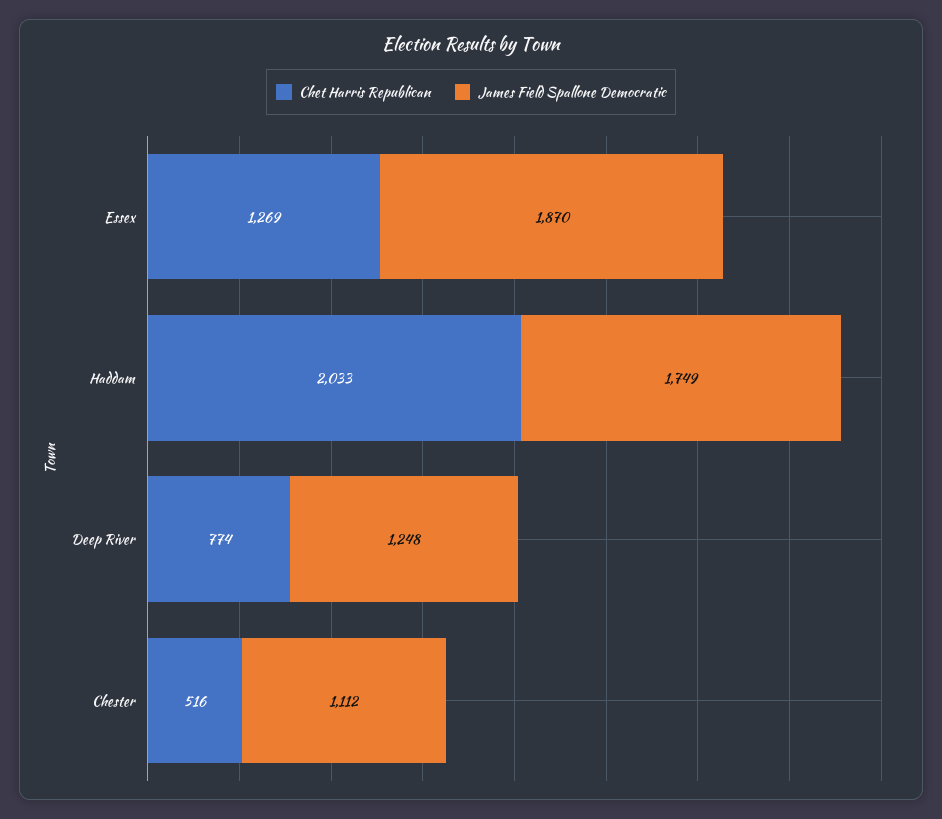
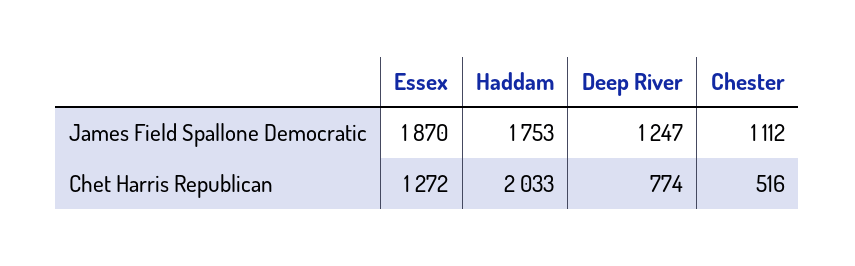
Chet Harris Republican, Essex: 1269 -> 1272
James Field Spallone Democratic, Haddam: 1749 -> 1753
James Field Spallone Democratic, Deep River: 1248 -> 1247

